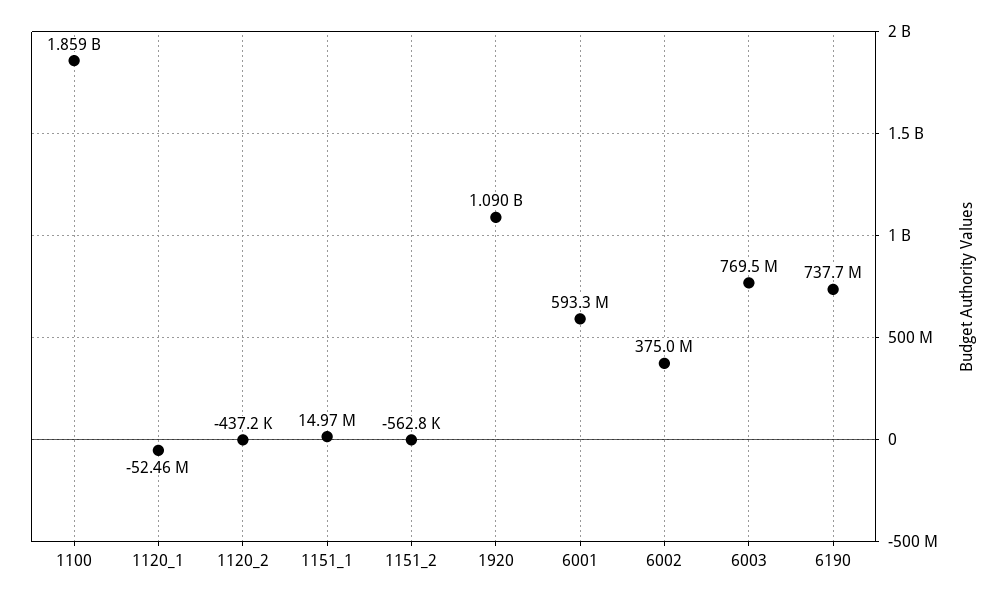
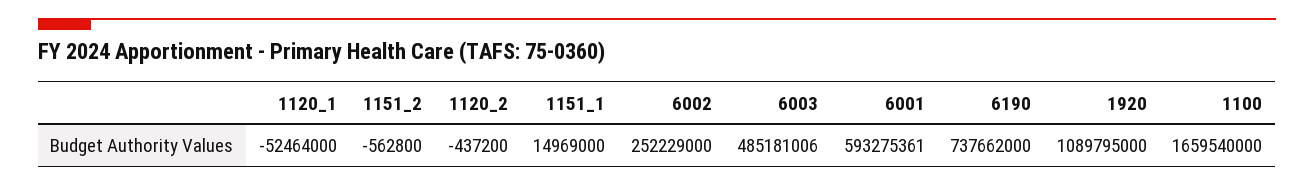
1100: 1859000000 -> 1659540000
6002: 375000000 -> 252229000
6003: 769500000 -> 485181006

